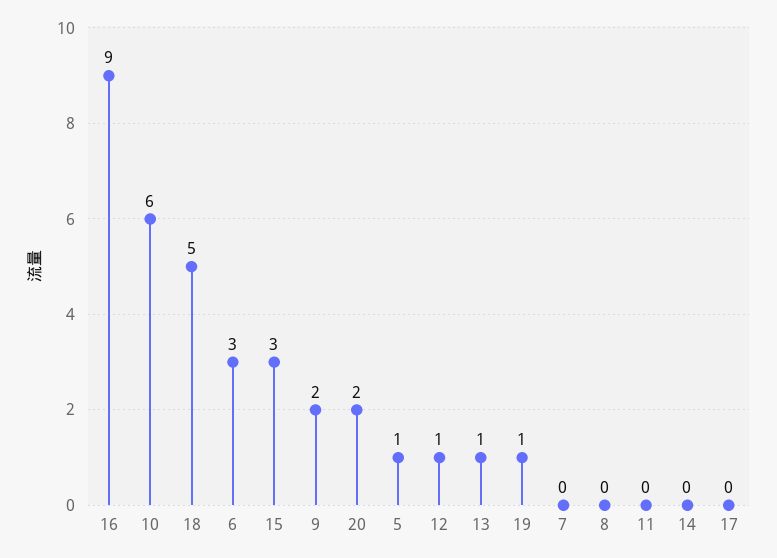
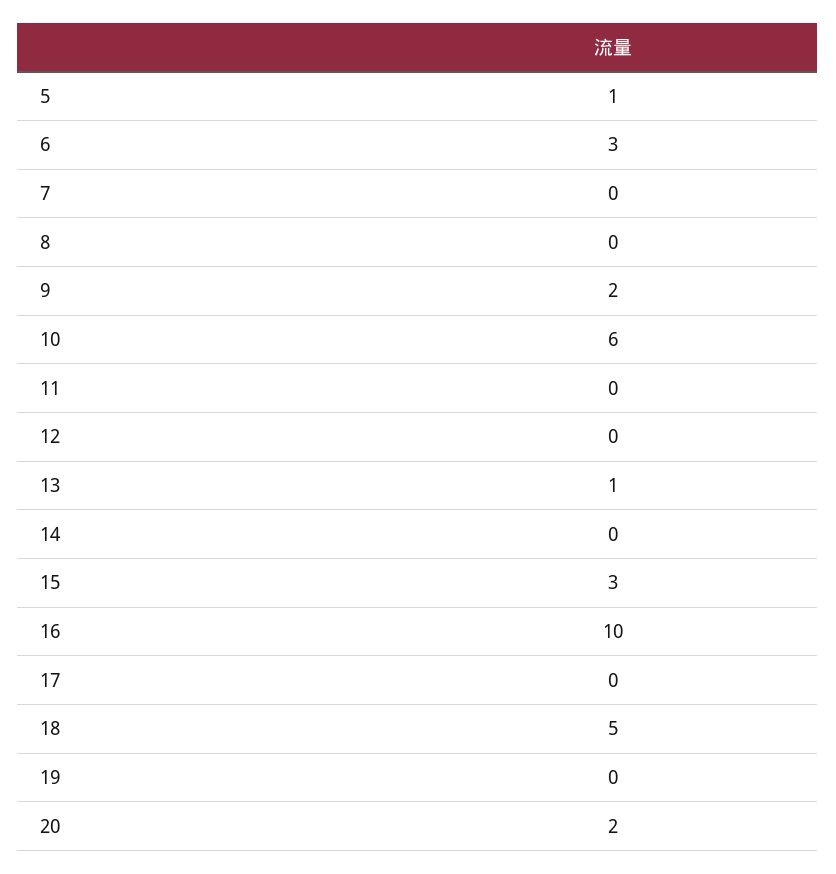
16: 9 -> 10
12: 1 -> 0
19: 1 -> 0

